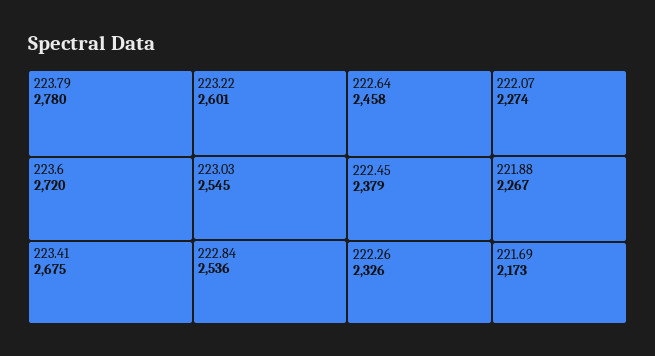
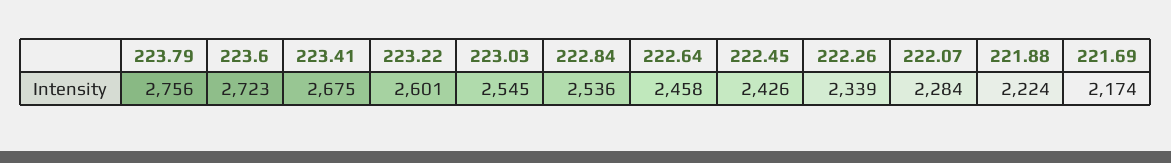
223.79: 2780 -> 2756
223.6: 2720 -> 2723
222.45: 2379 -> 2426
222.26: 2326 -> 2339
222.07: 2274 -> 2284
221.88: 2267 -> 2224
221.69: 2173 -> 2174

